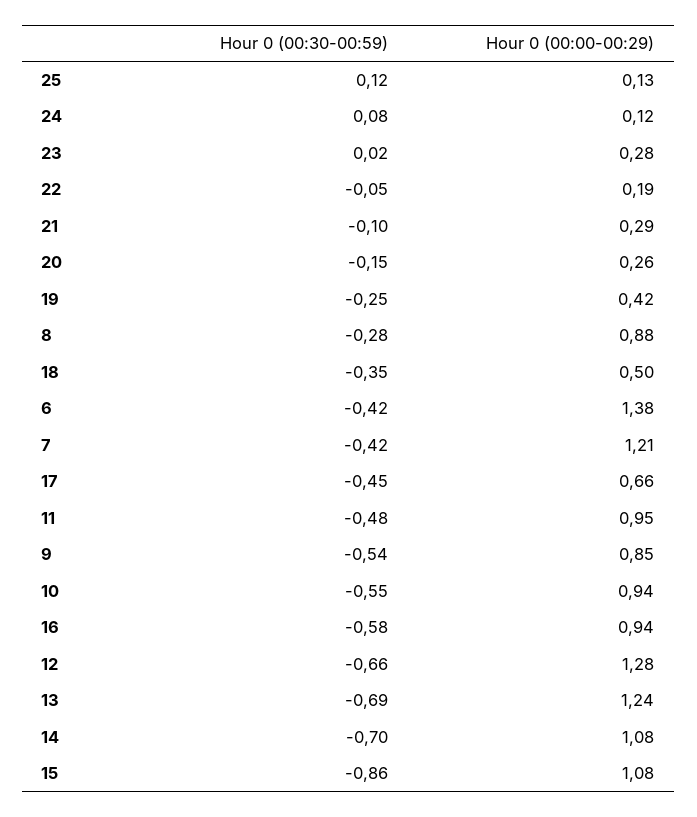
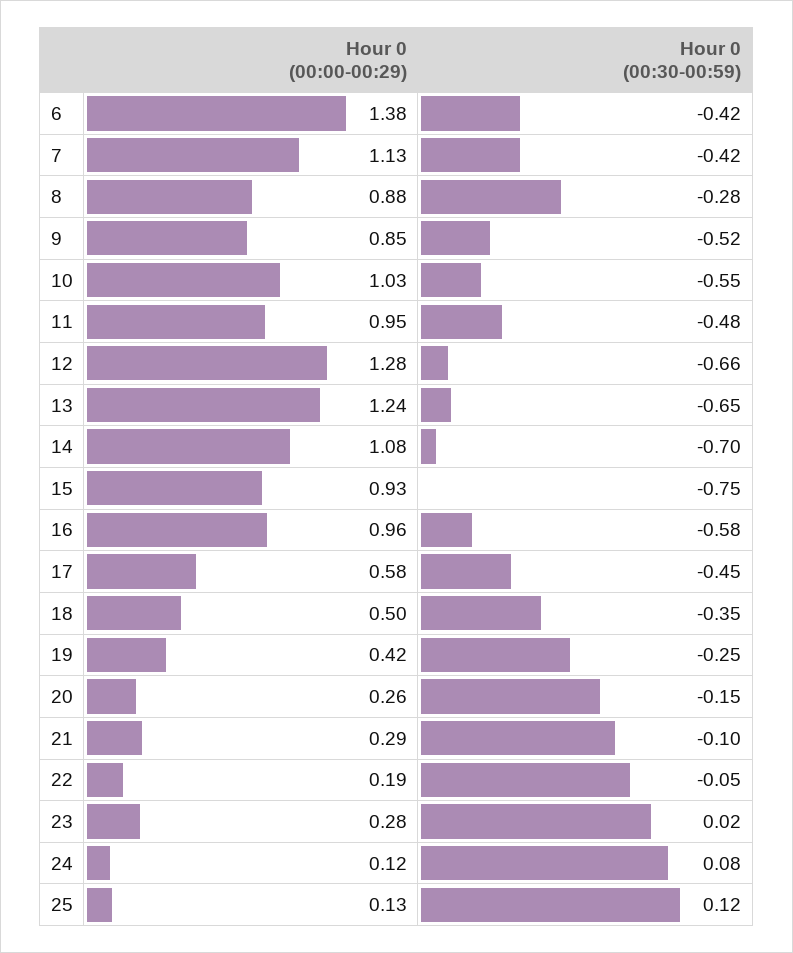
Hour 0 (00:00-00:29), 7: 1.21 -> 1.13
Hour 0 (00:00-00:29), 17: 0.66 -> 0.58
Hour 0 (00:30-00:59), 9: -0.54 -> -0.52
Hour 0 (00:00-00:29), 10: 0.94 -> 1.03
Hour 0 (00:00-00:29), 16: 0.94 -> 0.96
Hour 0 (00:30-00:59), 13: -0.69 -> -0.65
Hour 0 (00:30-00:59), 15: -0.86 -> -0.75
Hour 0 (00:00-00:29), 15: 1.08 -> 0.93

